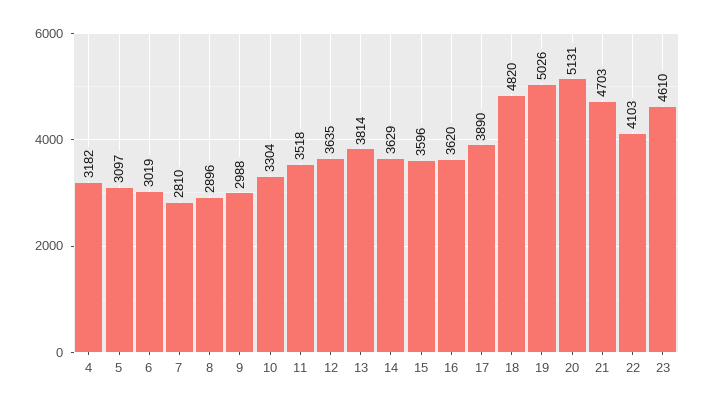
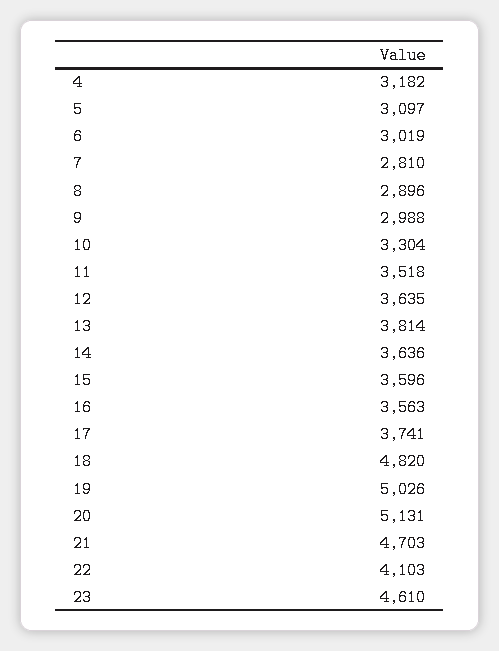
14: 3629 -> 3636
16: 3620 -> 3563
17: 3890 -> 3741

